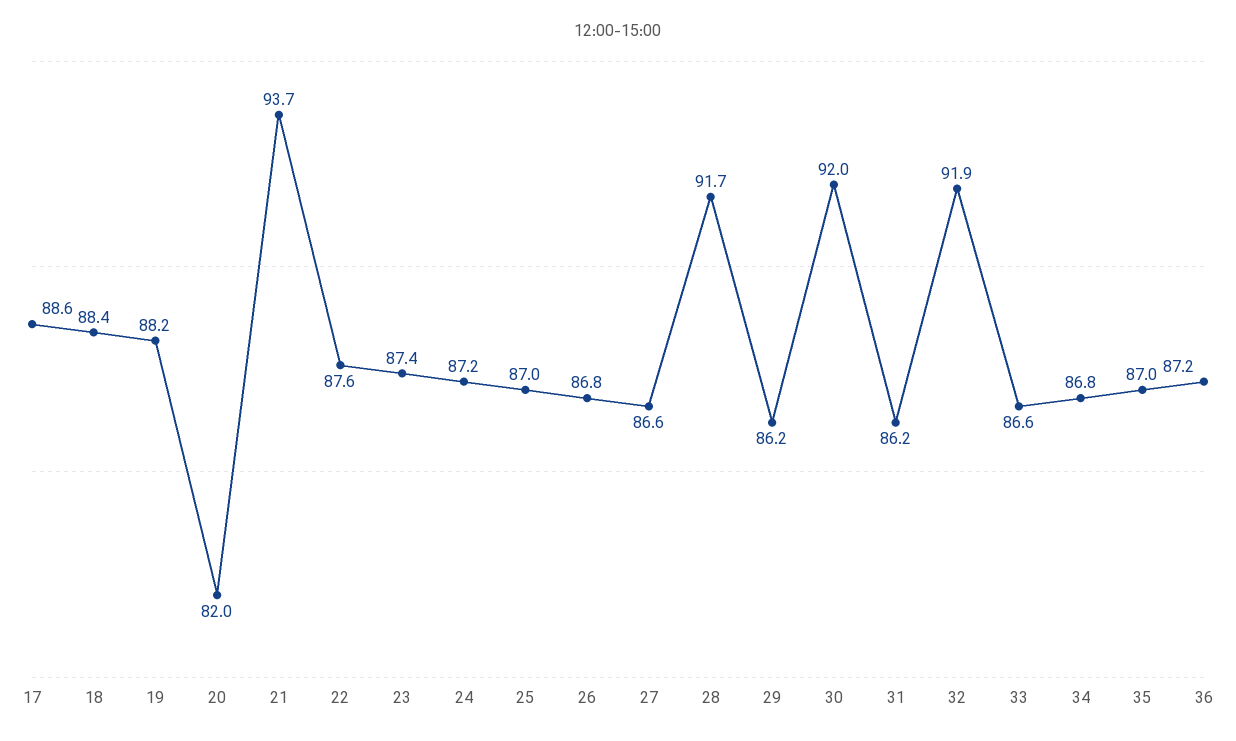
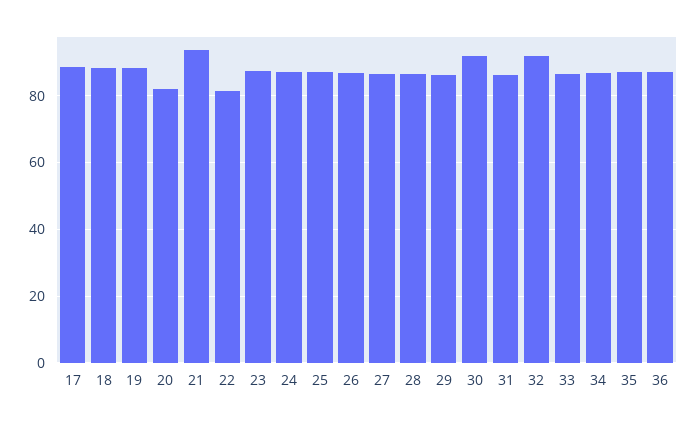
22: 87.6 -> 82
28: 91.7 -> 86

